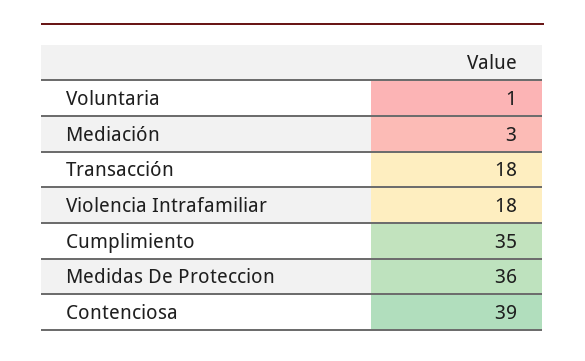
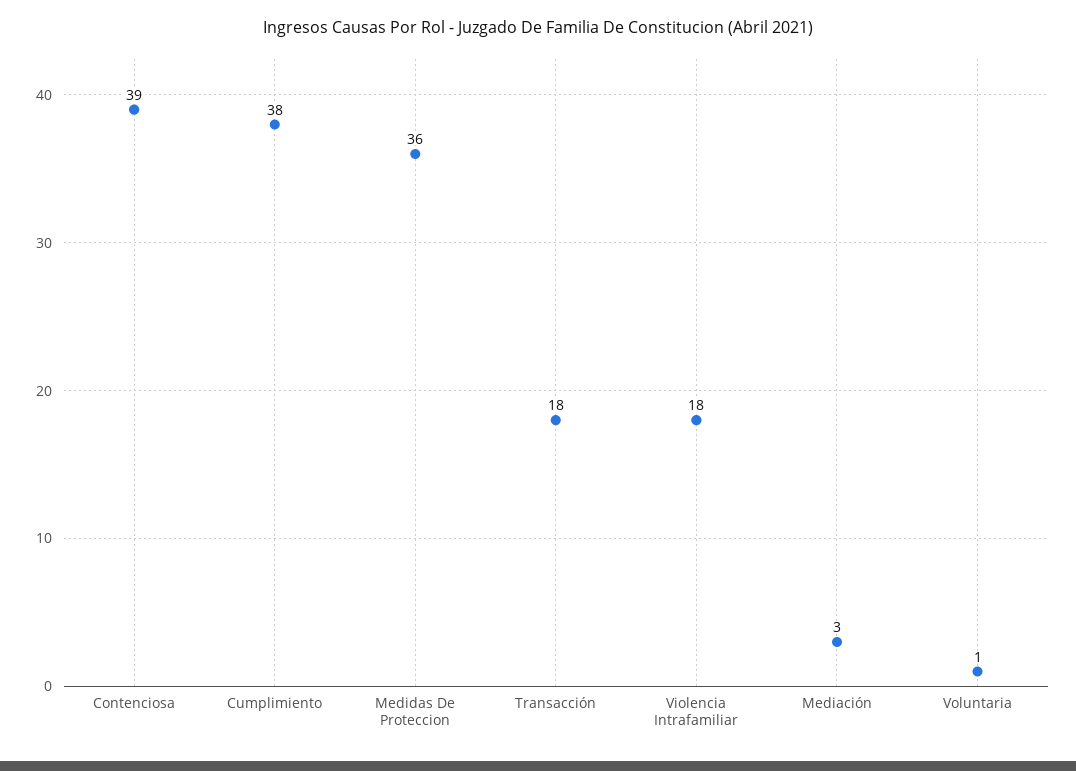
Cumplimiento: 35 -> 38

